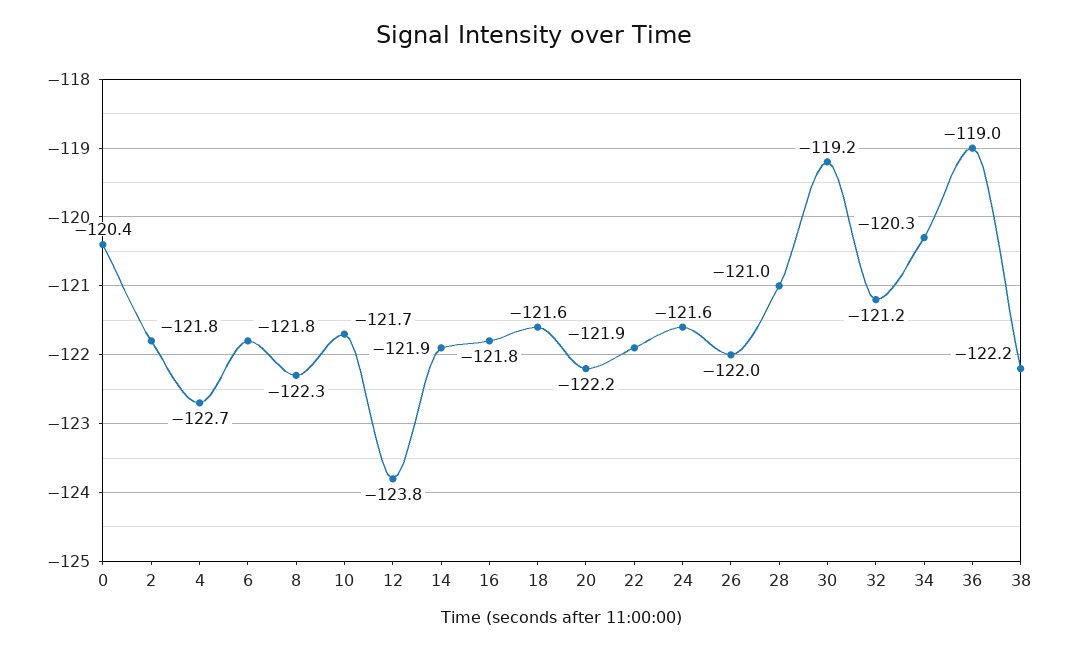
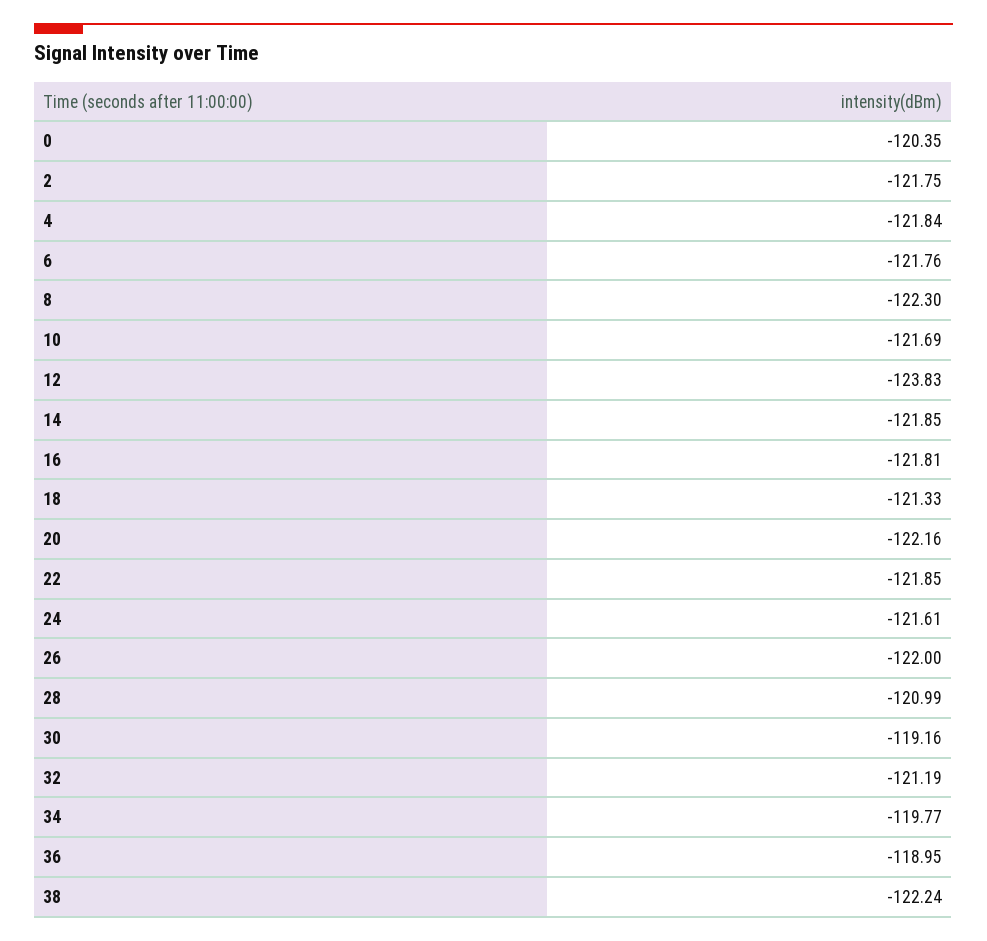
4: -122.7 -> -121.84
18: -121.6 -> -121.33
34: -120.3 -> -119.77

